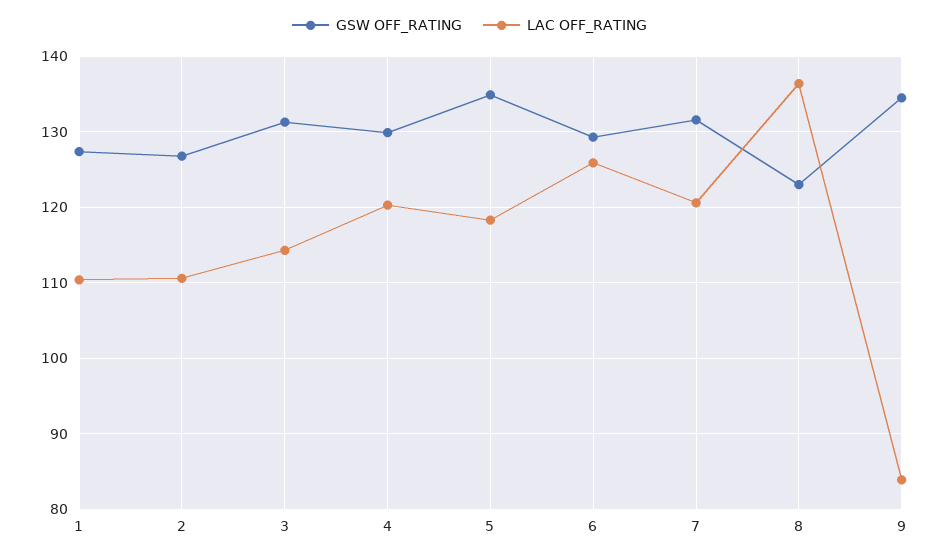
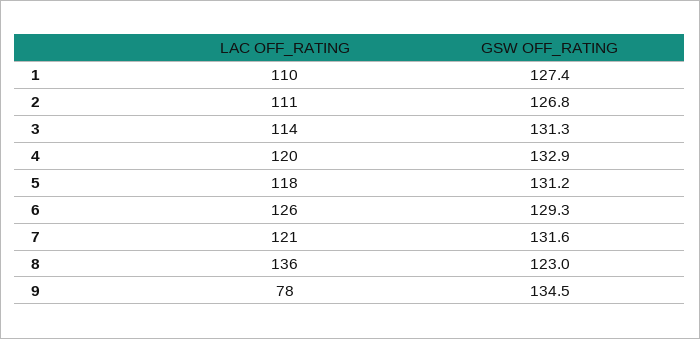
GSW OFF_RATING, 4: 130 -> 132.9
GSW OFF_RATING, 5: 135 -> 131.2
LAC OFF_RATING, 9: 84 -> 78

